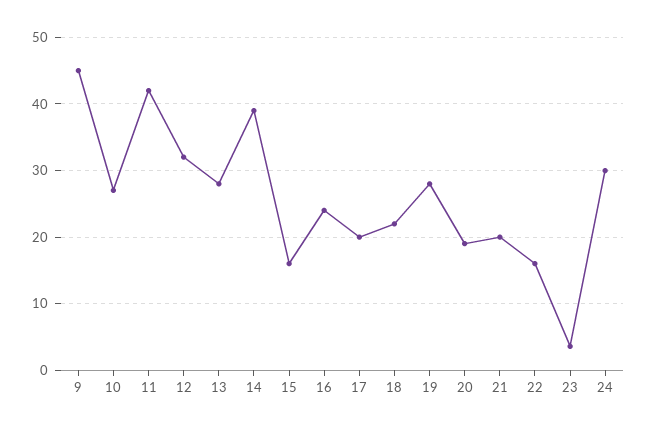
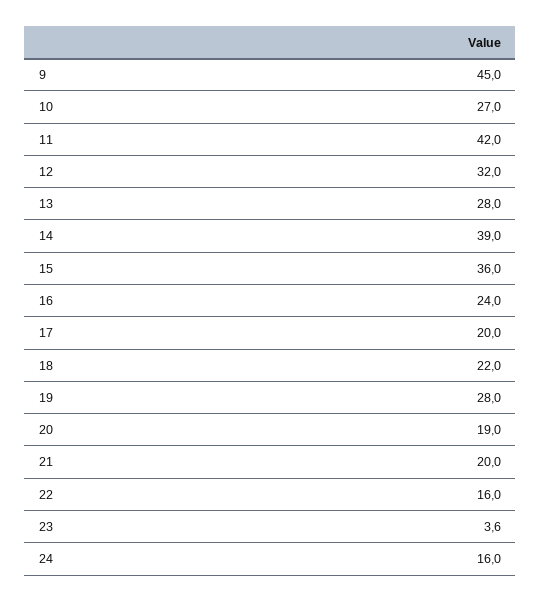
15: 16 -> 36
24: 30 -> 16

